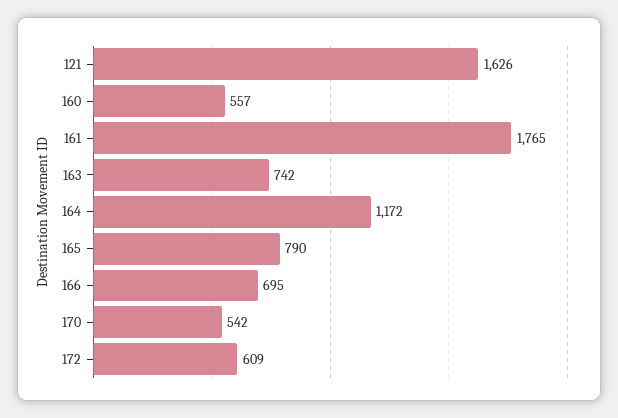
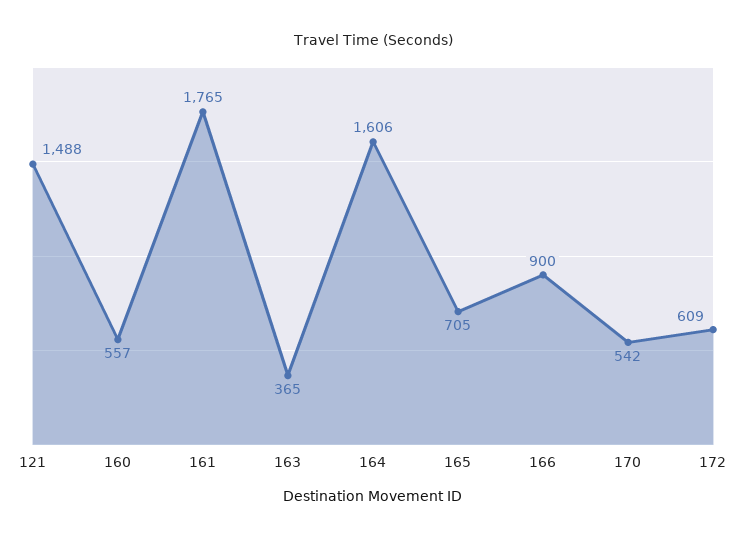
121: 1626 -> 1488
163: 742 -> 365
164: 1172 -> 1606
165: 790 -> 705
166: 695 -> 900

